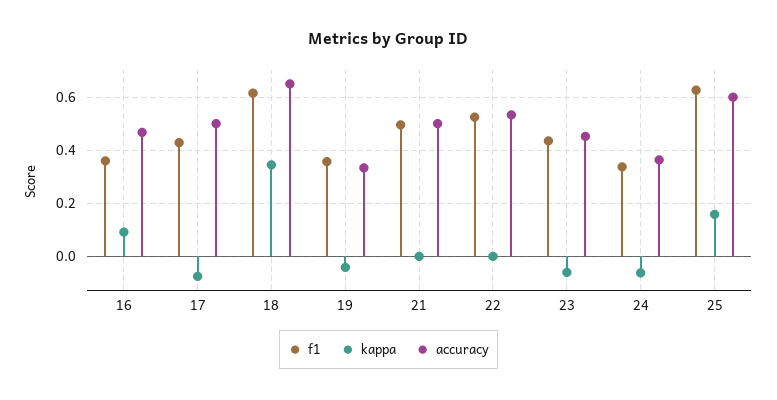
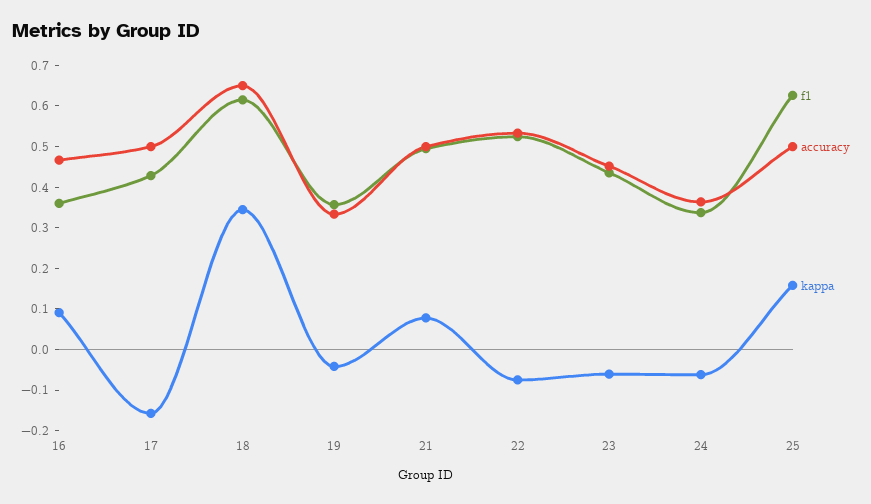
kappa, 17: -0.075 -> -0.16
kappa, 21: 0 -> 0.08
kappa, 22: 0 -> -0.08
accuracy, 25: 0.6 -> 0.5

